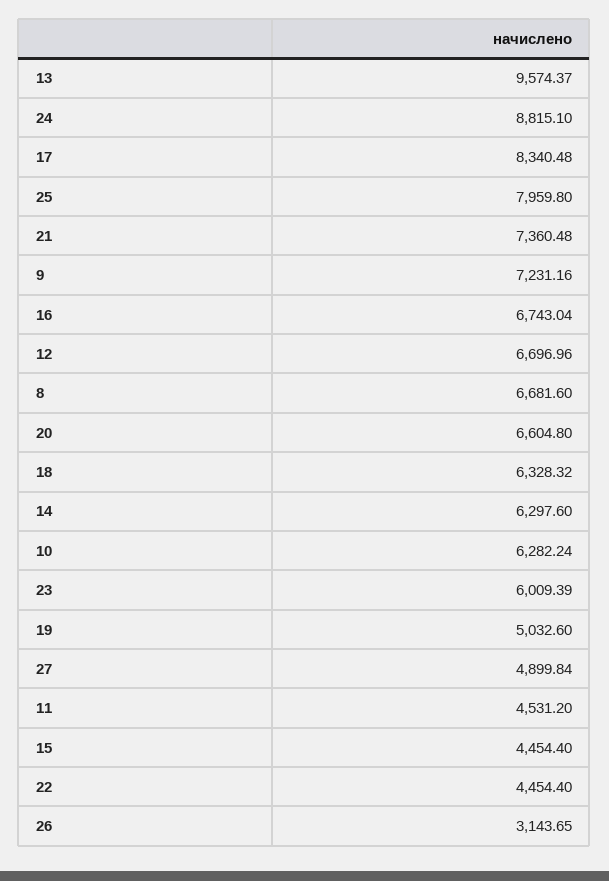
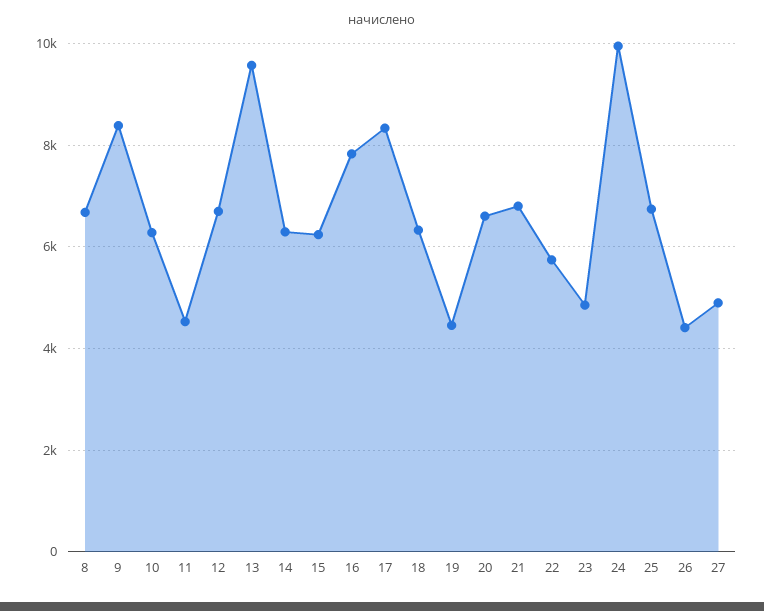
24: 8815.1 -> 10000
25: 7959.8 -> 6800
21: 7360.48 -> 6800
9: 7231.16 -> 8400
16: 6743.04 -> 7800
23: 6009.39 -> 4800
19: 5032.6 -> 4400
15: 4454.4 -> 6200
22: 4454.4 -> 5800
26: 3143.65 -> 4400

